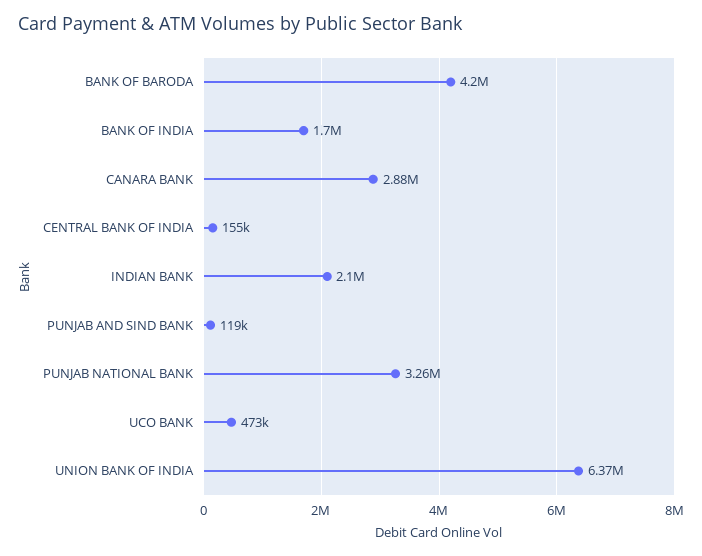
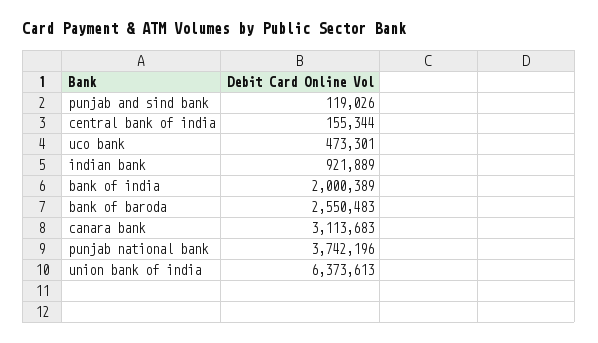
BANK OF BARODA: 4200000 -> 2550483
BANK OF INDIA: 1700000 -> 2000389
CANARA BANK: 2880000 -> 3113683
INDIAN BANK: 2100000 -> 921889
PUNJAB NATIONAL BANK: 3260000 -> 3742196

